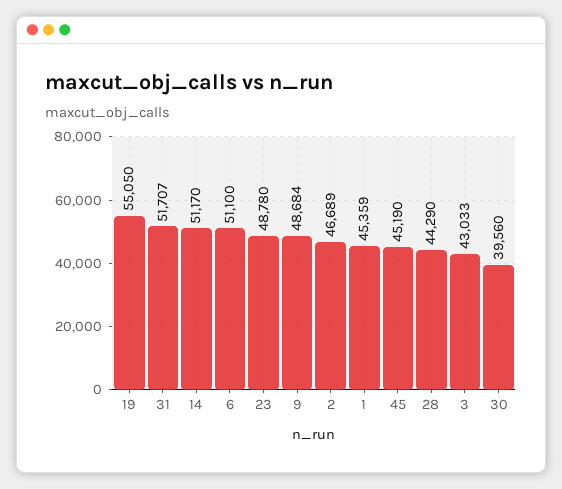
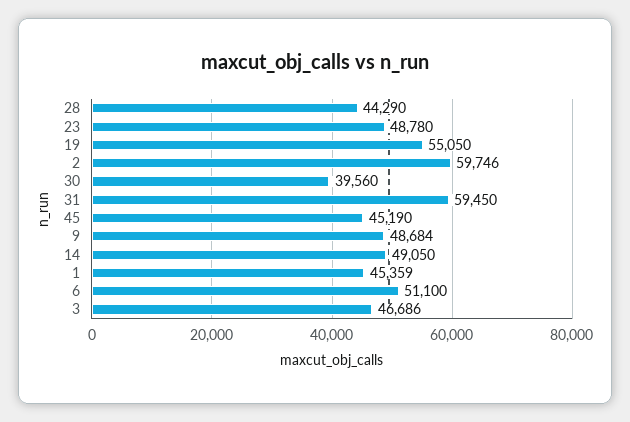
31: 51707 -> 59450
14: 51170 -> 49050
2: 46689 -> 59746
3: 43033 -> 46686

